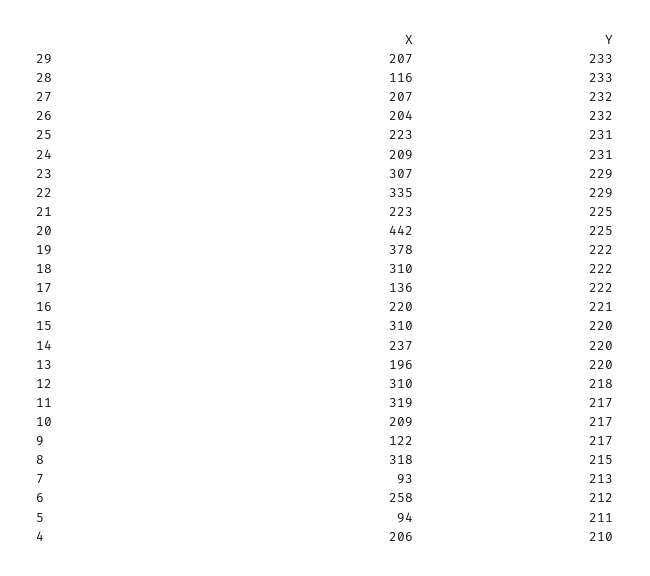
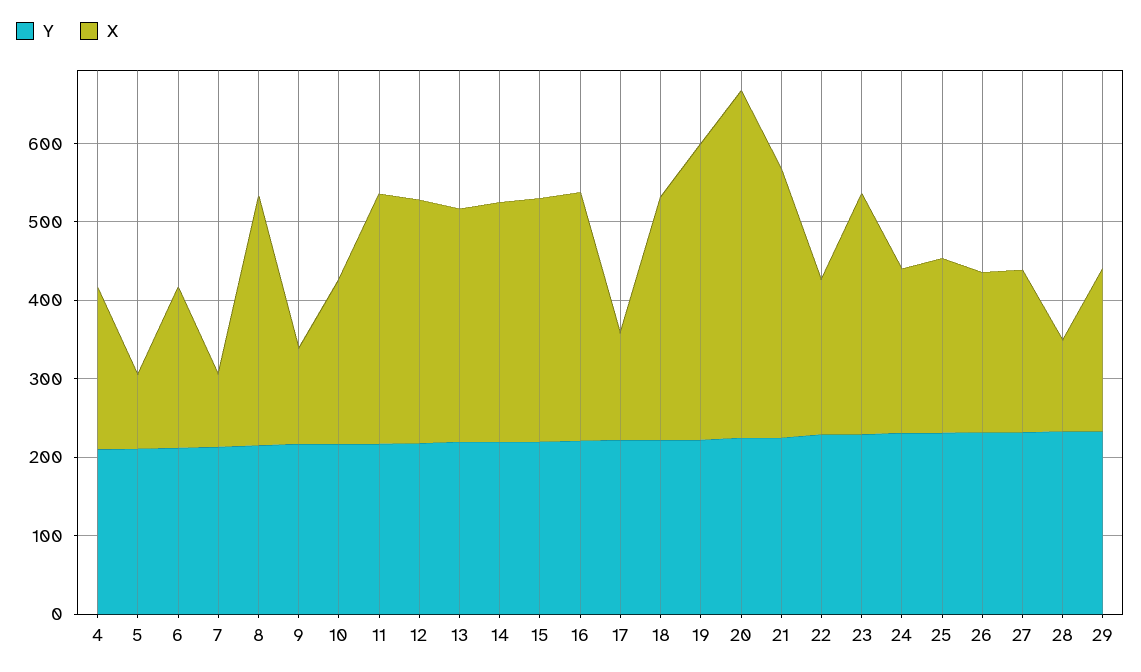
X, 22: 335 -> 200
X, 21: 223 -> 340
X, 16: 220 -> 320
X, 14: 237 -> 300
X, 13: 196 -> 300
X, 6: 258 -> 200

